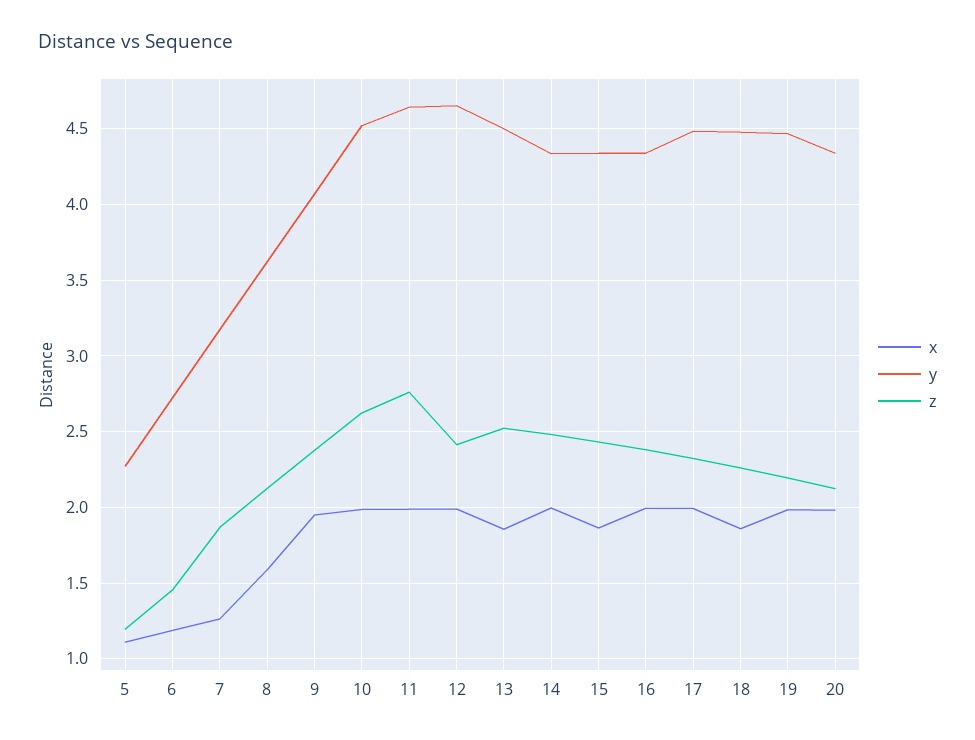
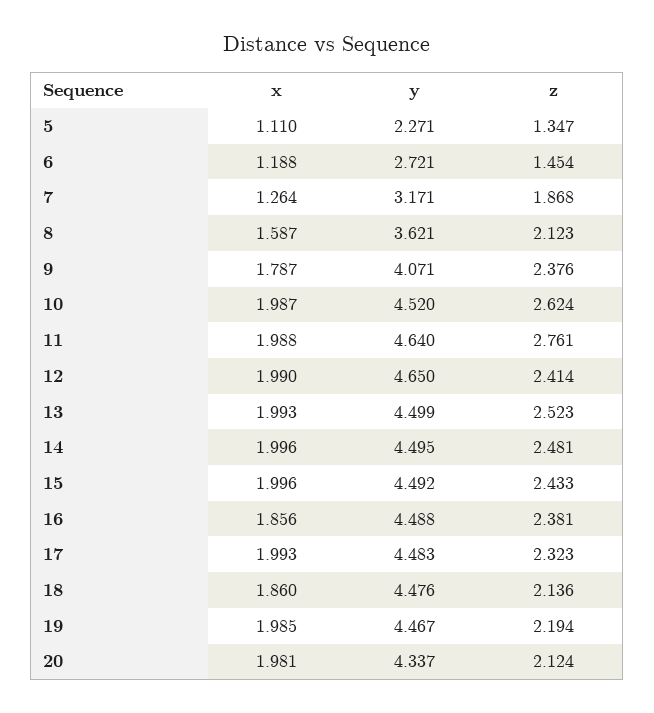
z, 5: 1.2 -> 1.347
x, 9: 1.95 -> 1.787
x, 13: 1.85 -> 1.993
y, 14: 4.35 -> 4.495
x, 15: 1.85 -> 1.996
y, 15: 4.35 -> 4.492
x, 16: 2 -> 1.856
y, 16: 4.35 -> 4.488
z, 18: 2.25 -> 2.136

